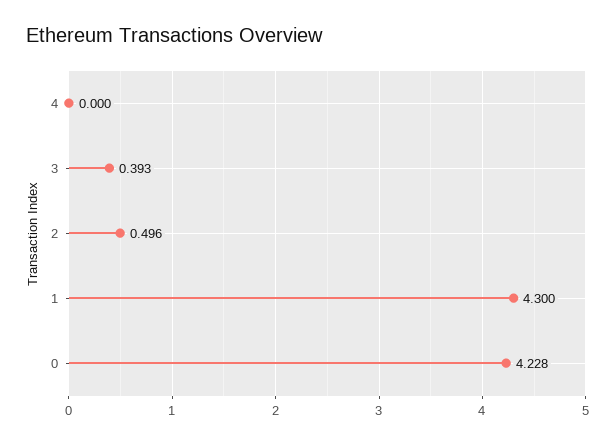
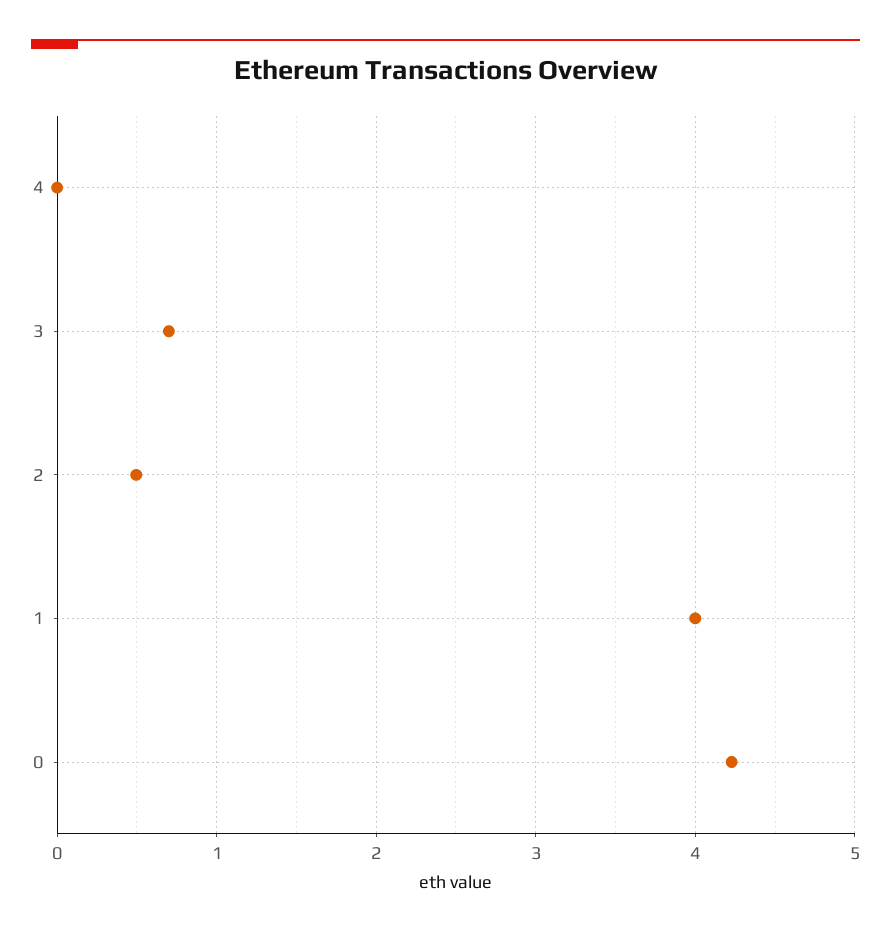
3: 0.393 -> 0.7
1: 4.3 -> 4

